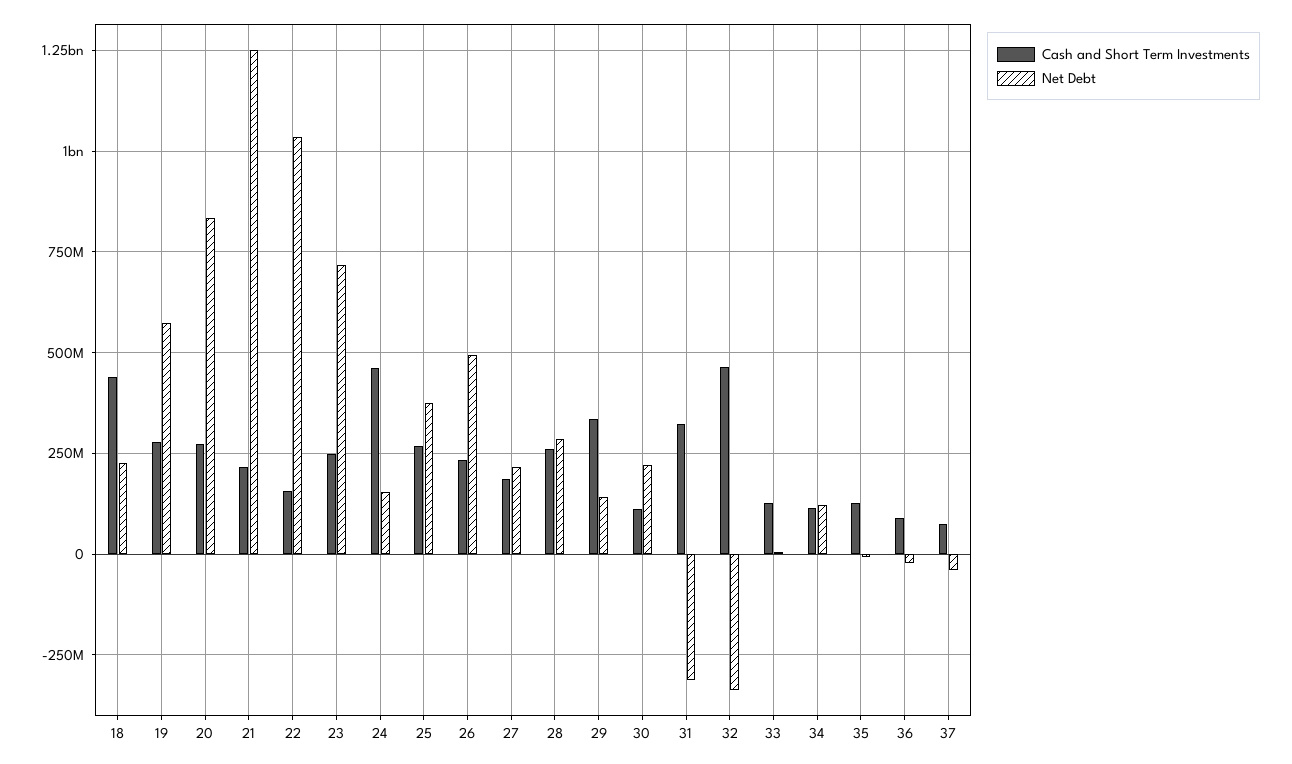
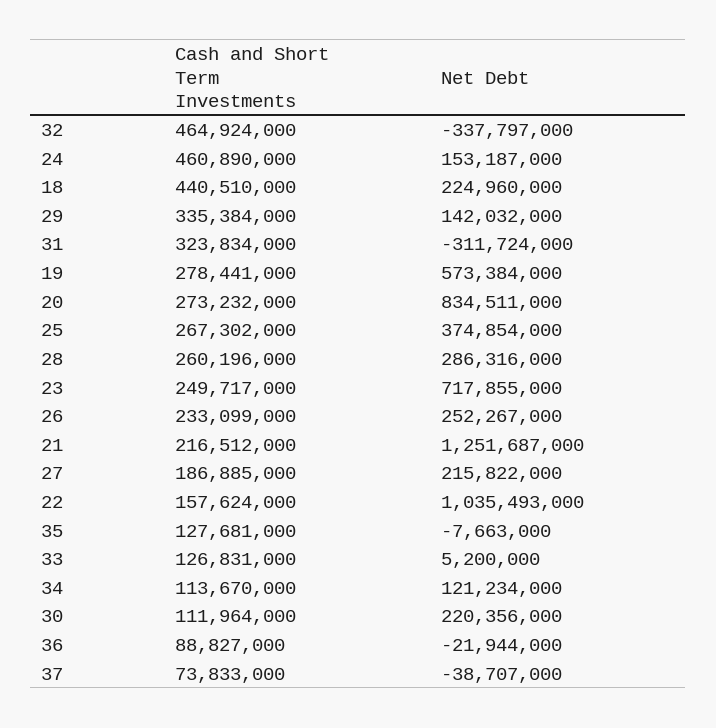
Net Debt, 26: 500000000 -> 252267000

